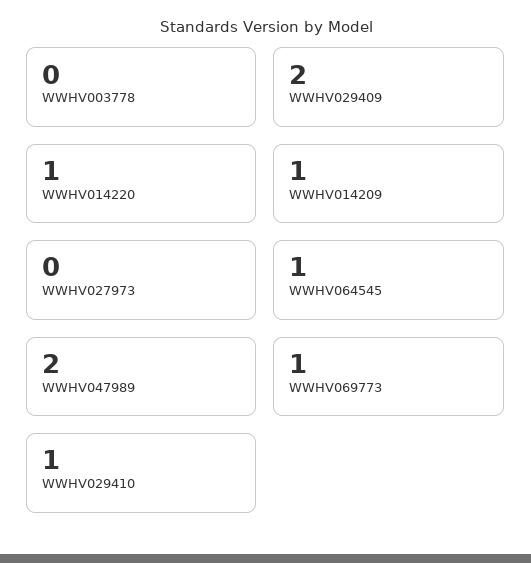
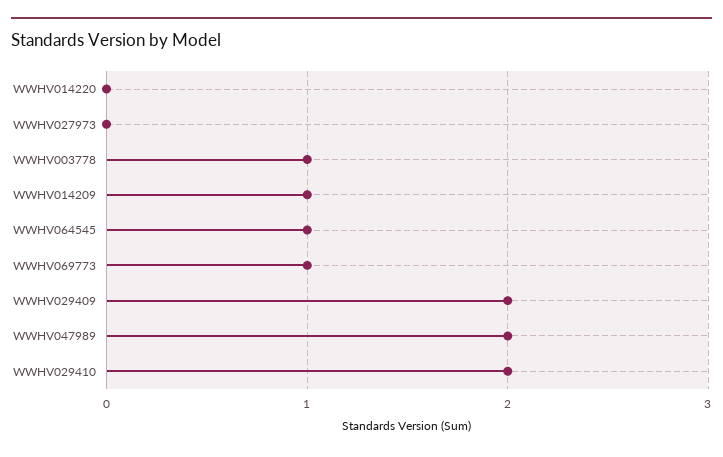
WWHV003778: 0 -> 1
WWHV014220: 1 -> 0
WWHV029410: 1 -> 2

